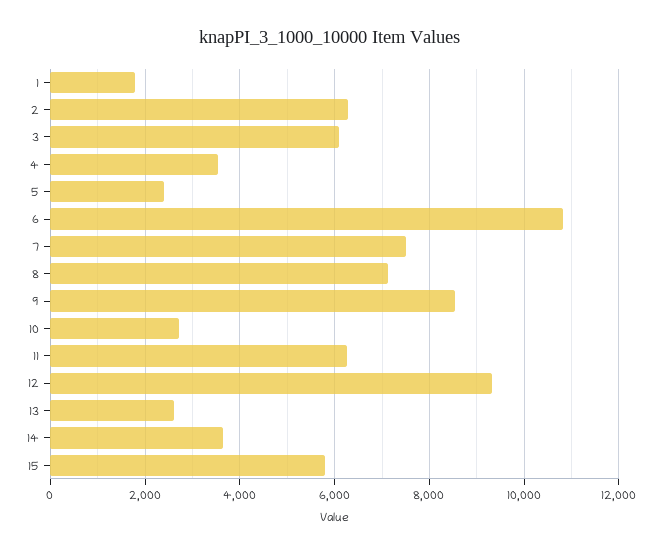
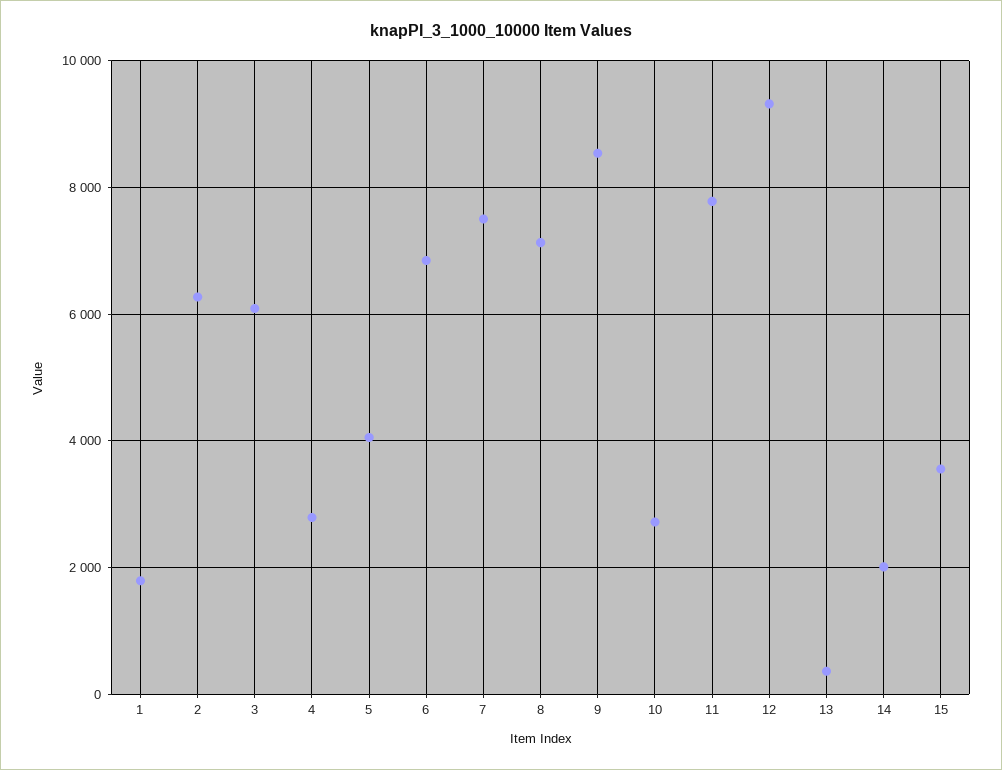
4: 3600 -> 2800
5: 2400 -> 4000
6: 10800 -> 6800
11: 6200 -> 7800
13: 2600 -> 400
14: 3600 -> 2000
15: 5800 -> 3600

